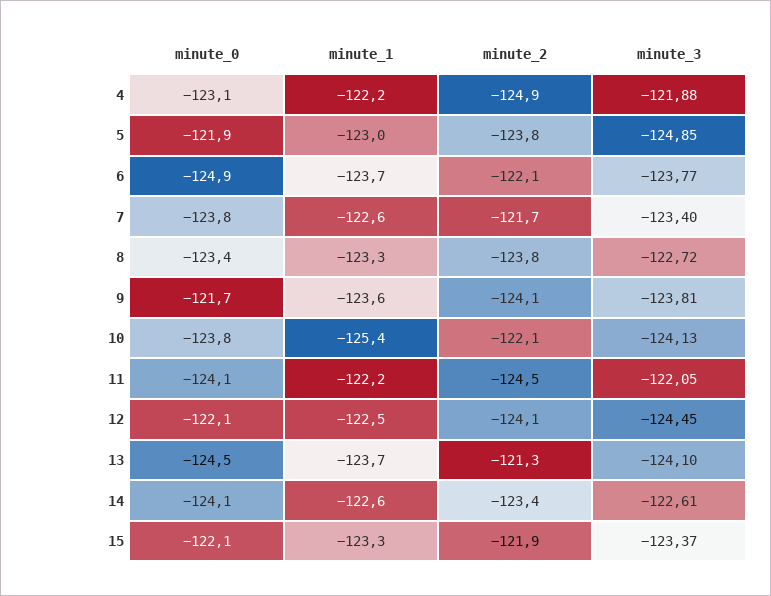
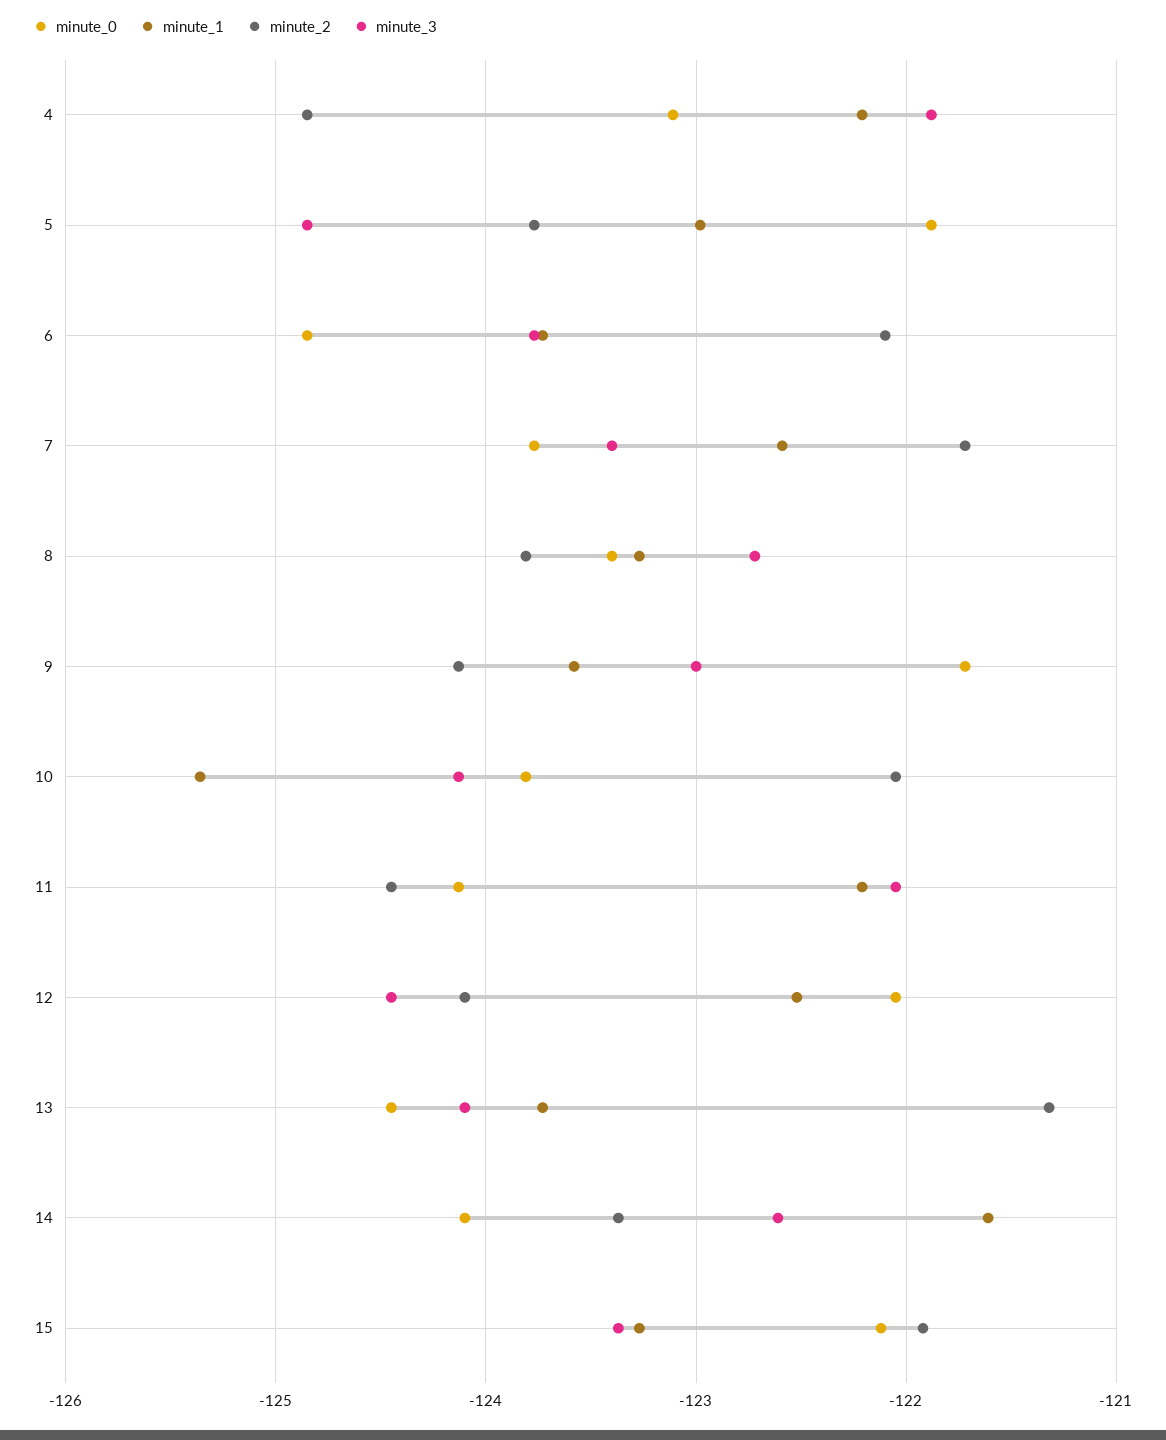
minute_3, 9: -123.81 -> -123
minute_1, 14: -122.6 -> -121.6

